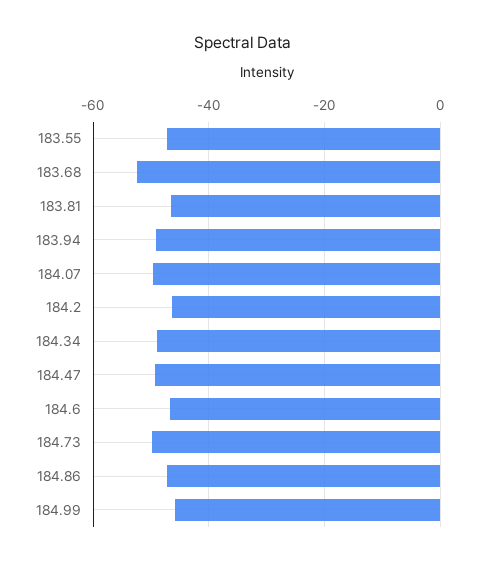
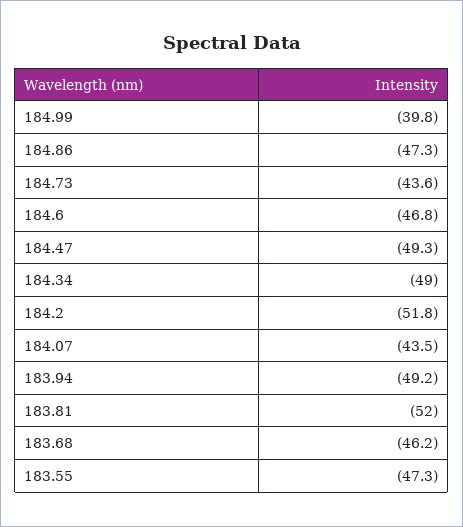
183.68: -52 -> -46.2
183.81: -46 -> -52
184.07: -50 -> -43.5
184.2: -46 -> -51.8
184.73: -50 -> -43.6
184.99: -46 -> -39.8

